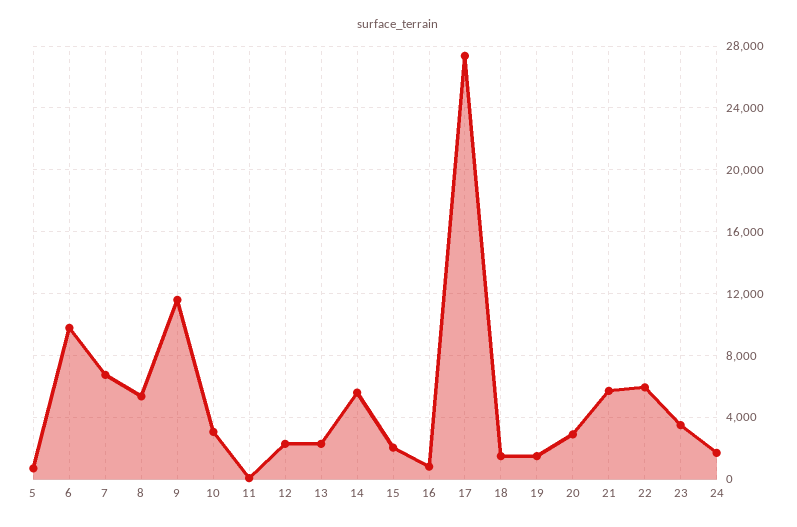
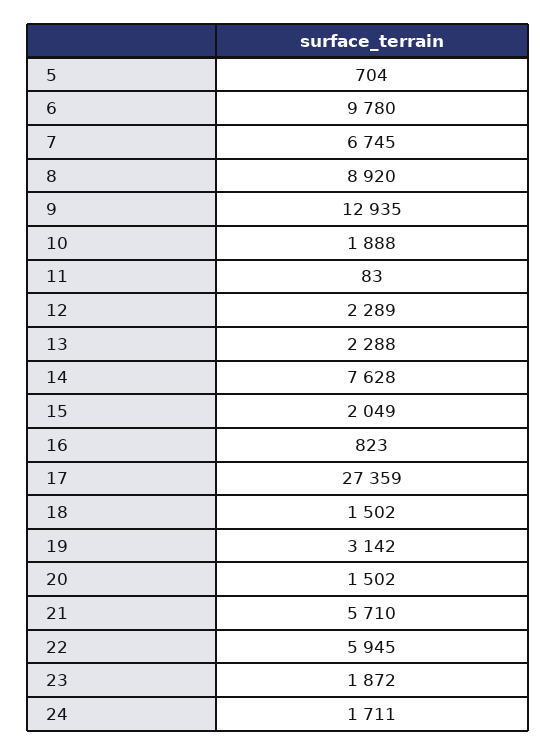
8: 5500 -> 8920
9: 11500 -> 12935
10: 3000 -> 1888
14: 5500 -> 7628
19: 1500 -> 3142
20: 3000 -> 1502
23: 3500 -> 1872

